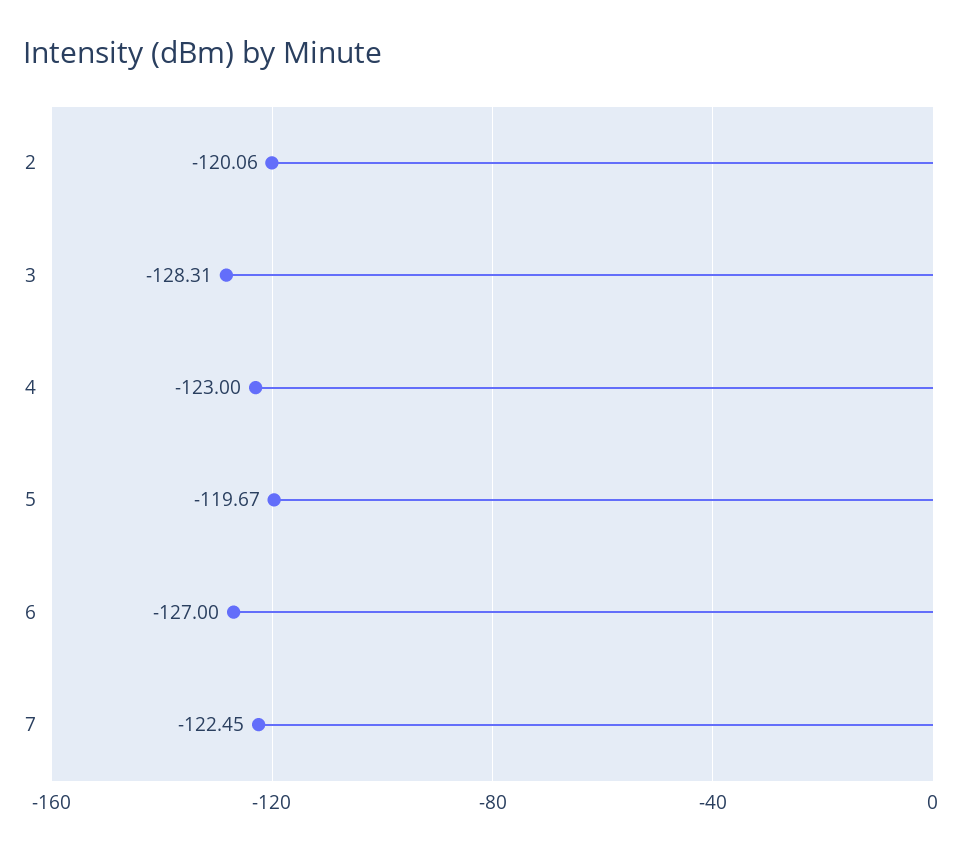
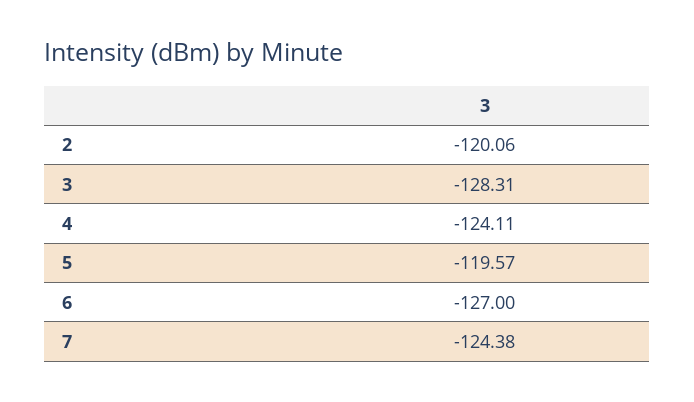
4: -123 -> -124.11
5: -119.67 -> -119.57
7: -122.45 -> -124.38

